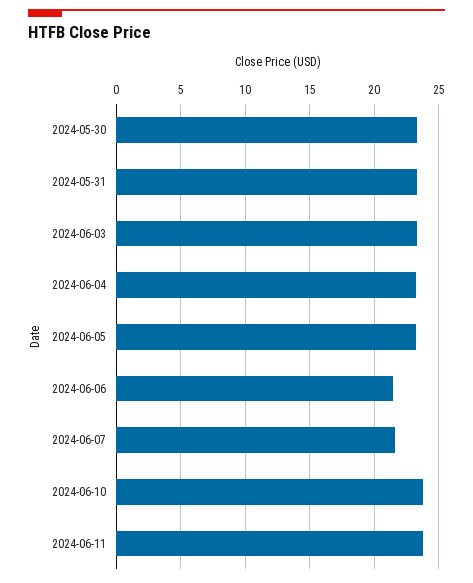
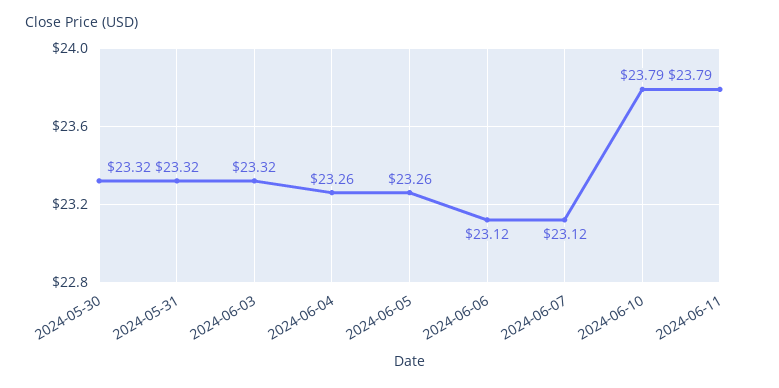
2024-06-06: 21.5 -> 23.12
2024-06-07: 21.5 -> 23.12

